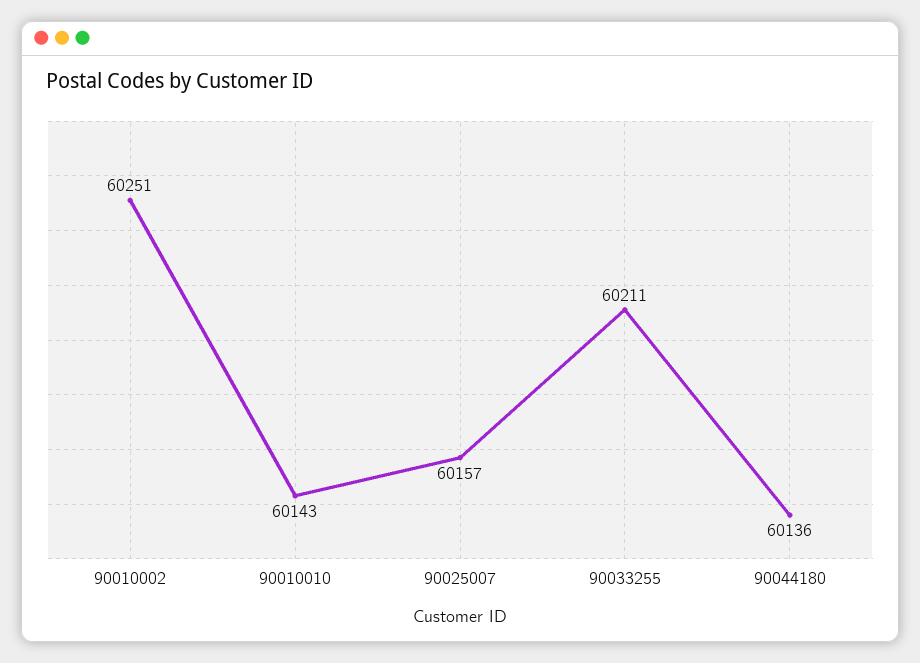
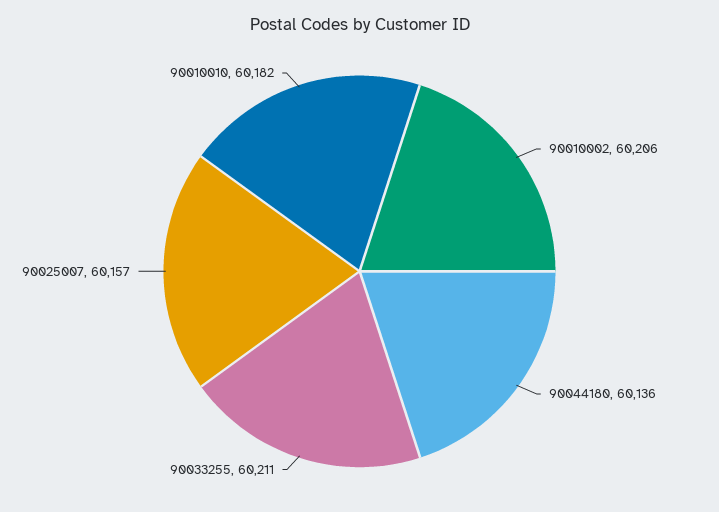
90010002: 60251 -> 60206
90010010: 60143 -> 60182

